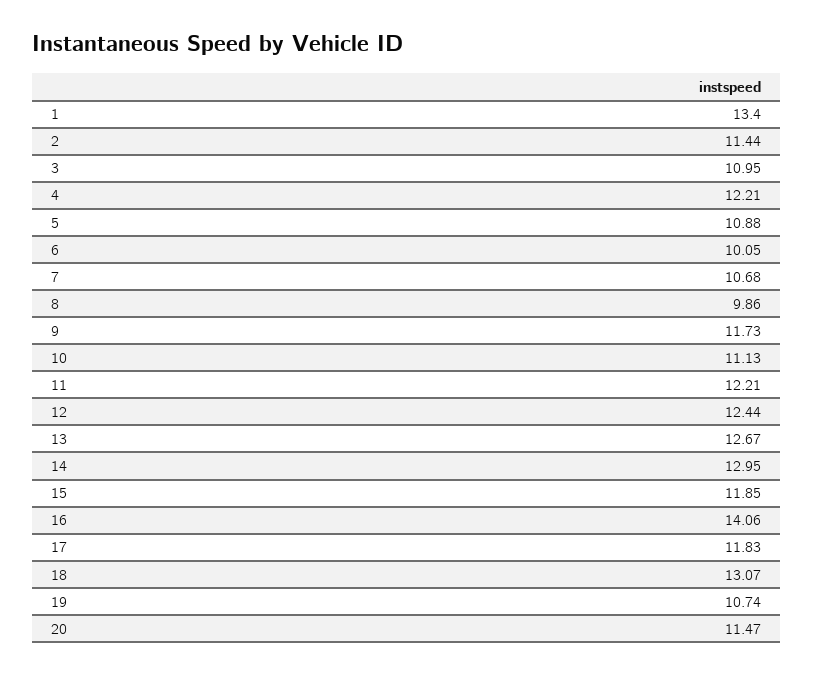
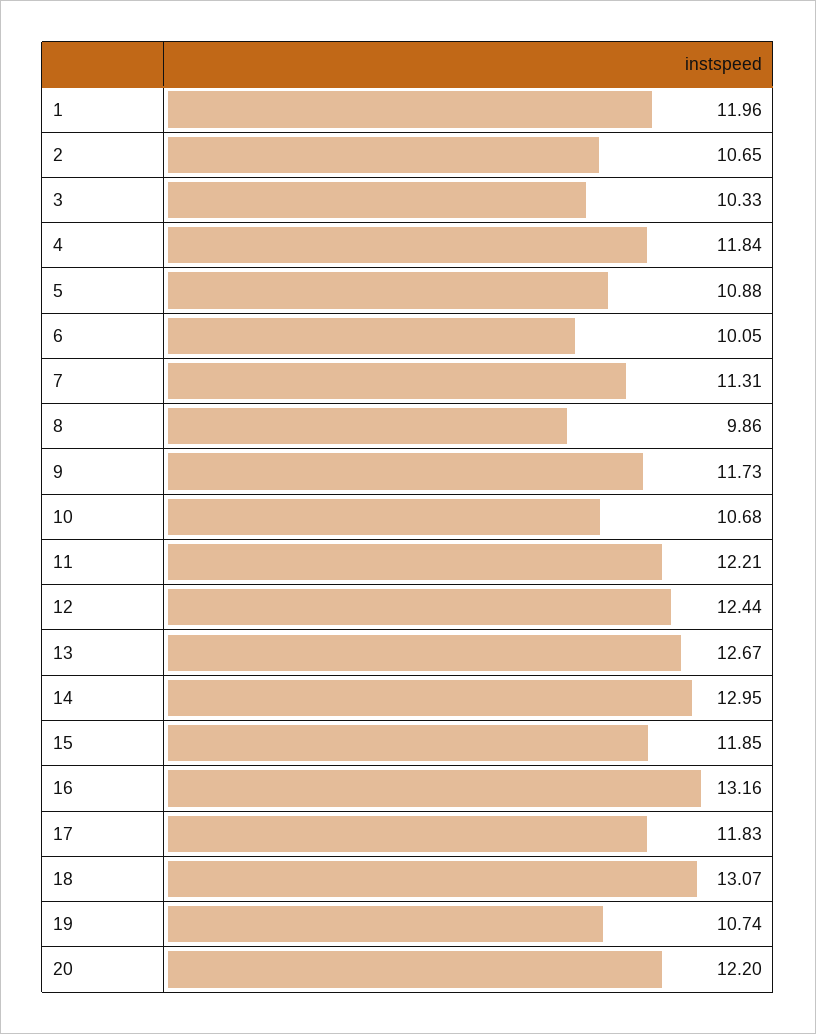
1: 13.4 -> 11.96
2: 11.44 -> 10.65
3: 10.95 -> 10.33
4: 12.21 -> 11.84
7: 10.68 -> 11.31
10: 11.13 -> 10.68
16: 14.06 -> 13.16
20: 11.47 -> 12.2

